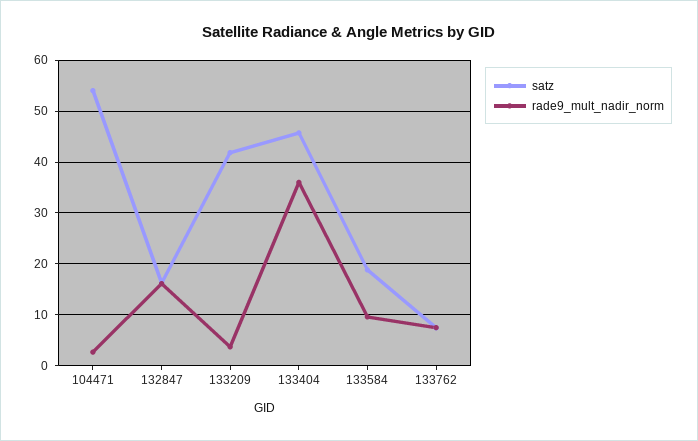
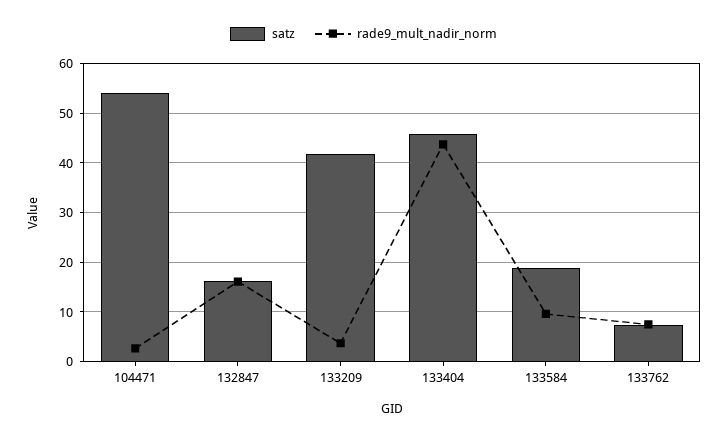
rade9_mult_nadir_norm, 133404: 36 -> 44

